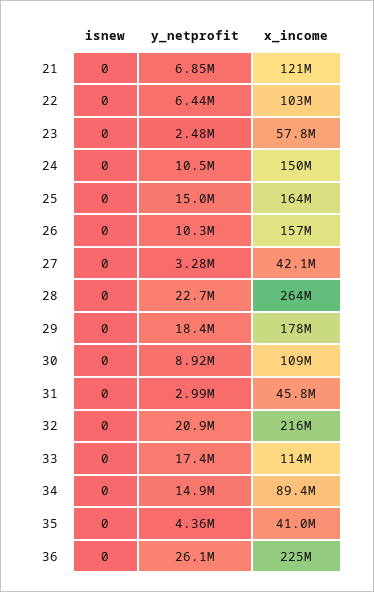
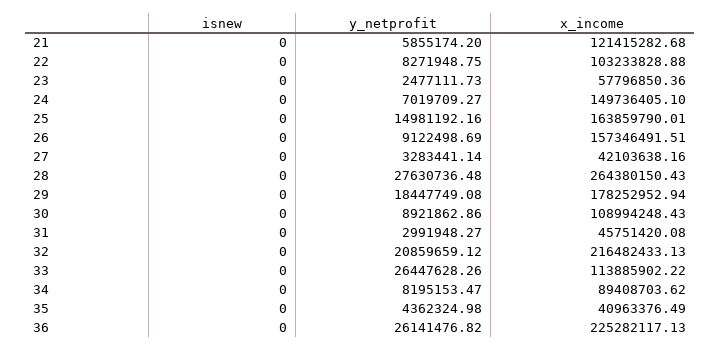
y_netprofit, 21: 6850000 -> 5855174.2
y_netprofit, 22: 6440000 -> 8271948.75
y_netprofit, 24: 10500000 -> 7019709.27
y_netprofit, 26: 10300000 -> 9122498.69
y_netprofit, 28: 22700000 -> 27630736.48
y_netprofit, 33: 17400000 -> 26447628.26
y_netprofit, 34: 14900000 -> 8195153.47

